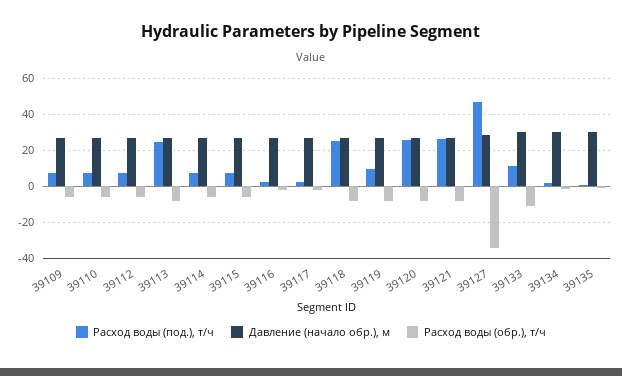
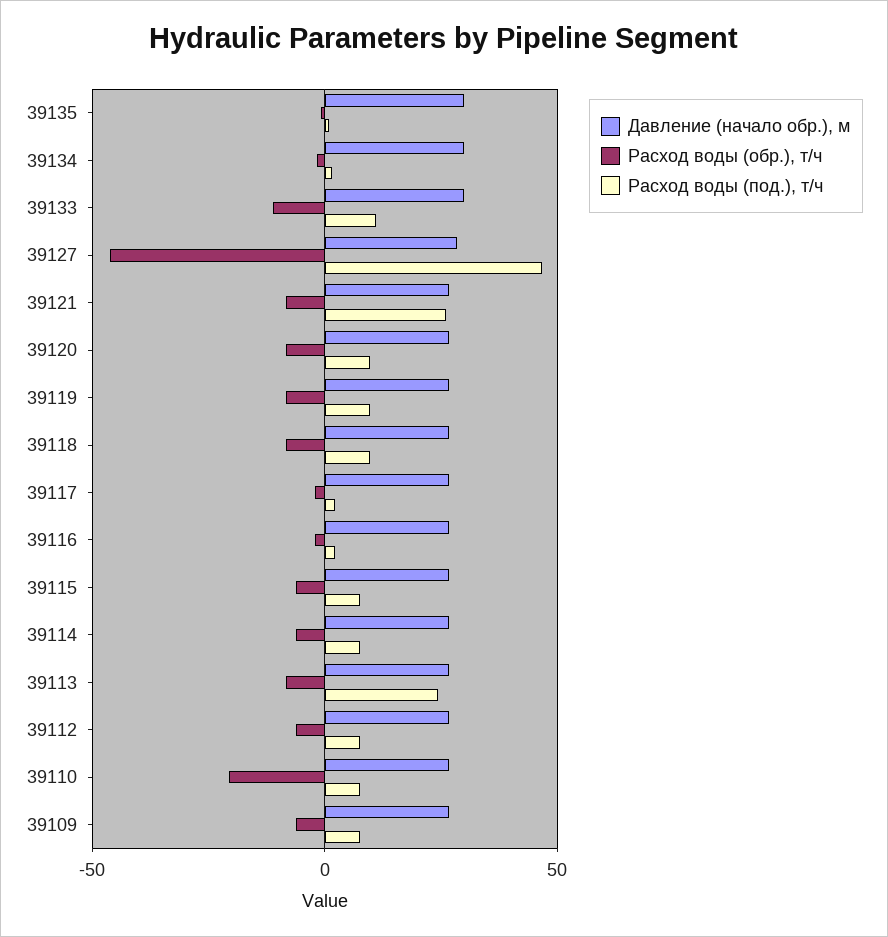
Расход воды (обр.), т/ч, 39110: -5 -> -20
Расход воды (под.), т/ч, 39118: 25 -> 10
Расход воды (под.), т/ч, 39120: 25 -> 10
Расход воды (обр.), т/ч, 39127: -35 -> -45

